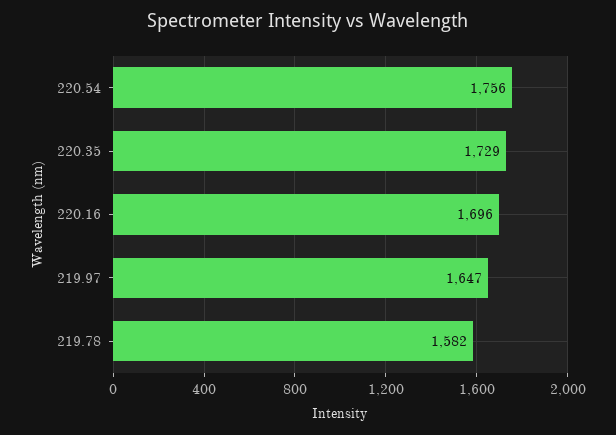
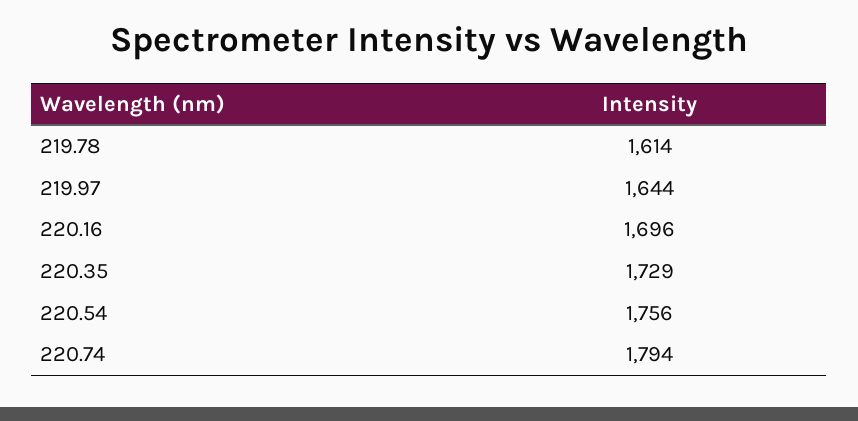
219.97: 1647 -> 1644
219.78: 1582 -> 1614
220.74: none -> 1794

